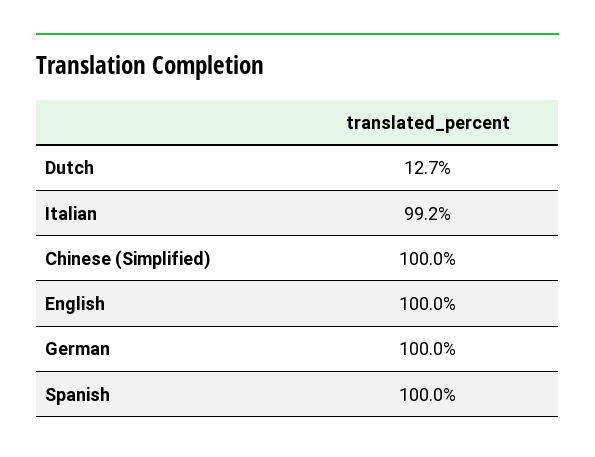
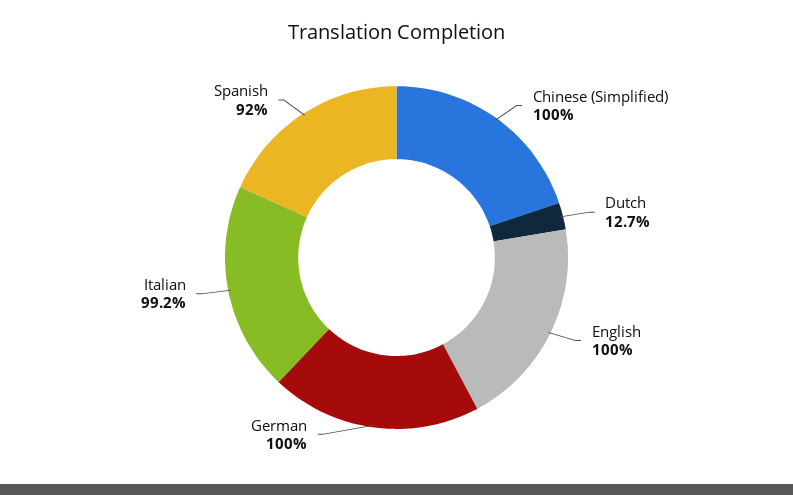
Spanish: 100 -> 92

